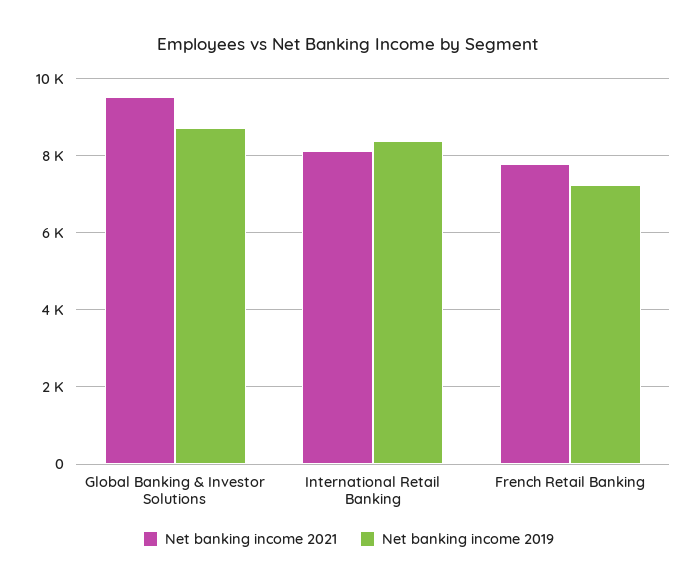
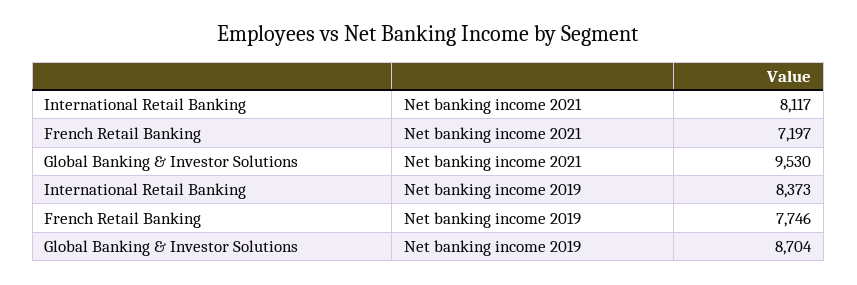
Net banking income 2021, French Retail Banking: 7800 -> 7197
Net banking income 2019, French Retail Banking: 7200 -> 7746

